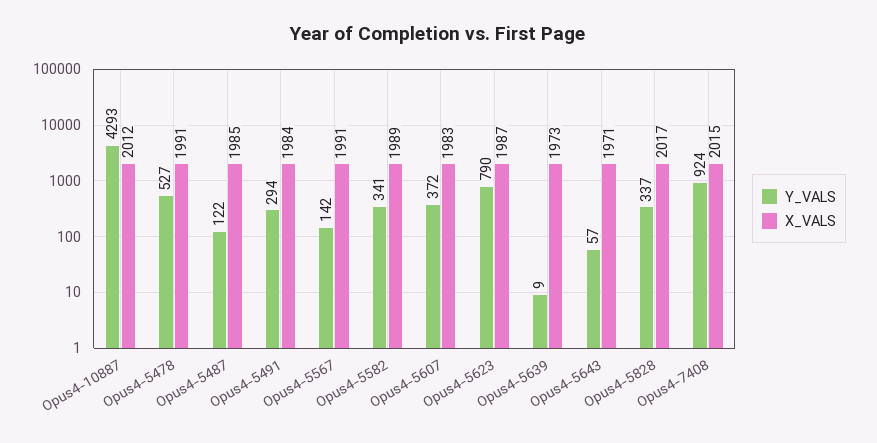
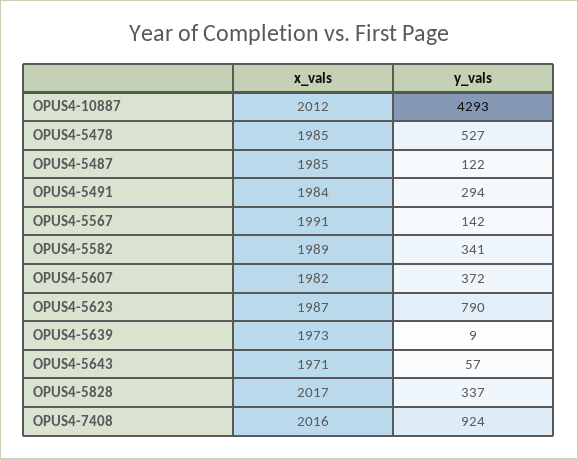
X_VALS, Opus4-5478: 1991 -> 1985
X_VALS, Opus4-5607: 1983 -> 1982
X_VALS, Opus4-7408: 2015 -> 2016

